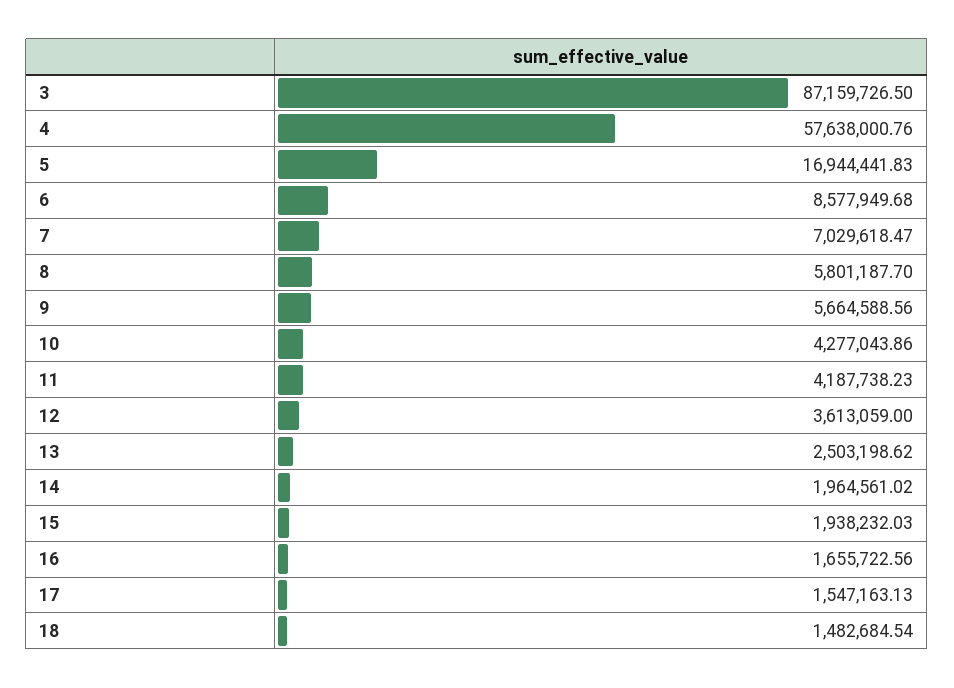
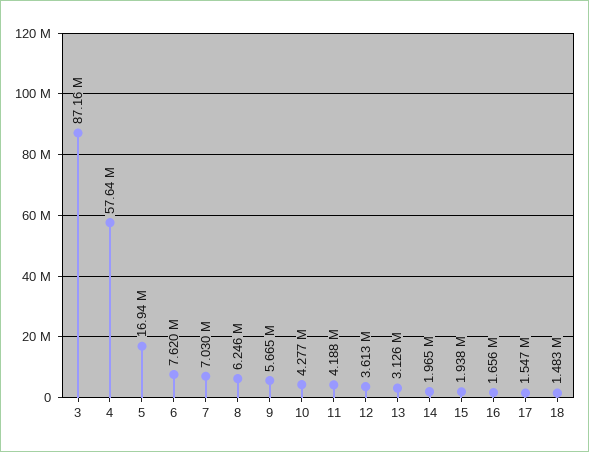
6: 8577949.68 -> 7620000
8: 5801187.7 -> 6246000
13: 2503198.62 -> 3126000

